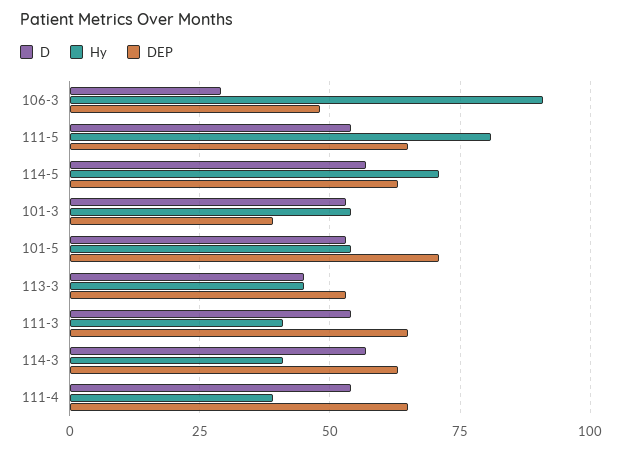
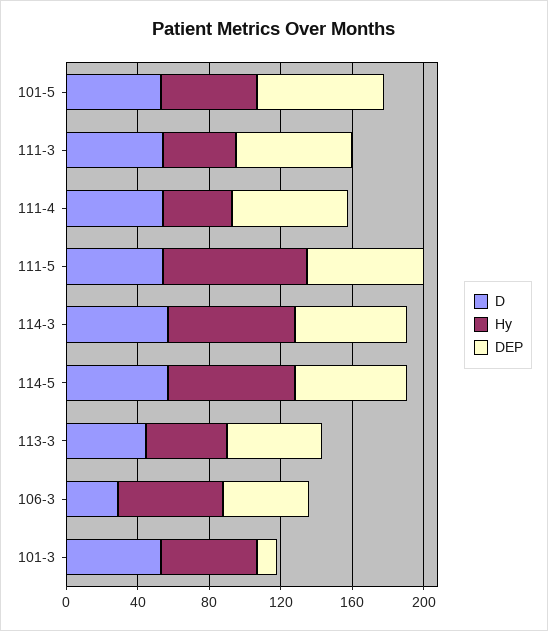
Hy, 106-3: 90 -> 60
DEP, 101-3: 40 -> 10
Hy, 114-3: 40 -> 70

